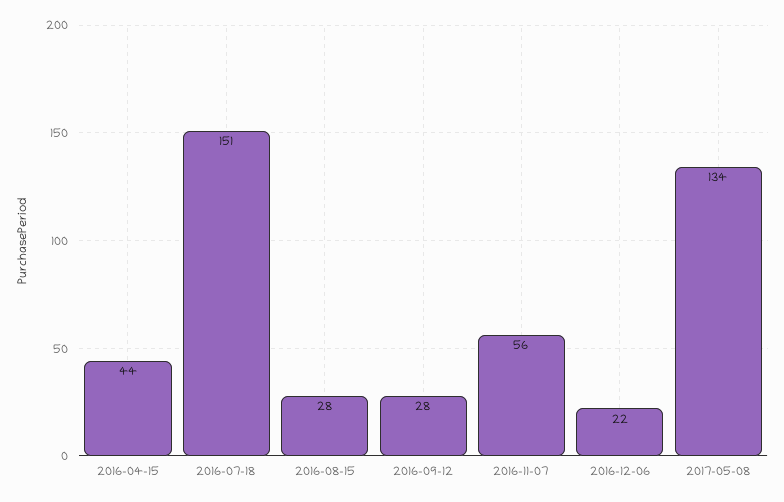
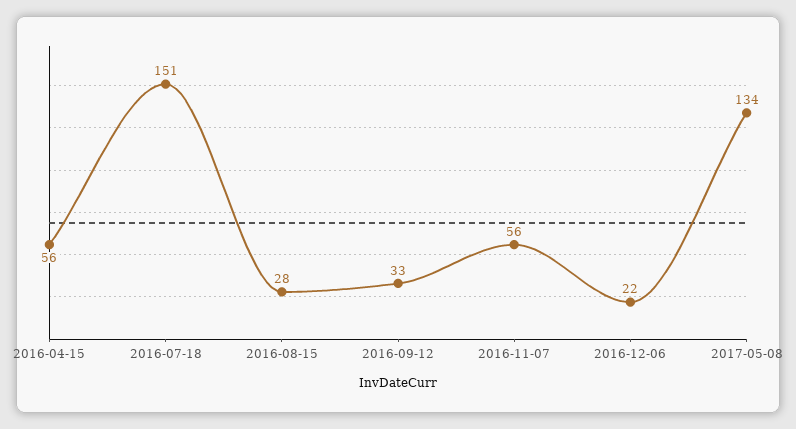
2016-04-15: 44 -> 56
2016-09-12: 28 -> 33

